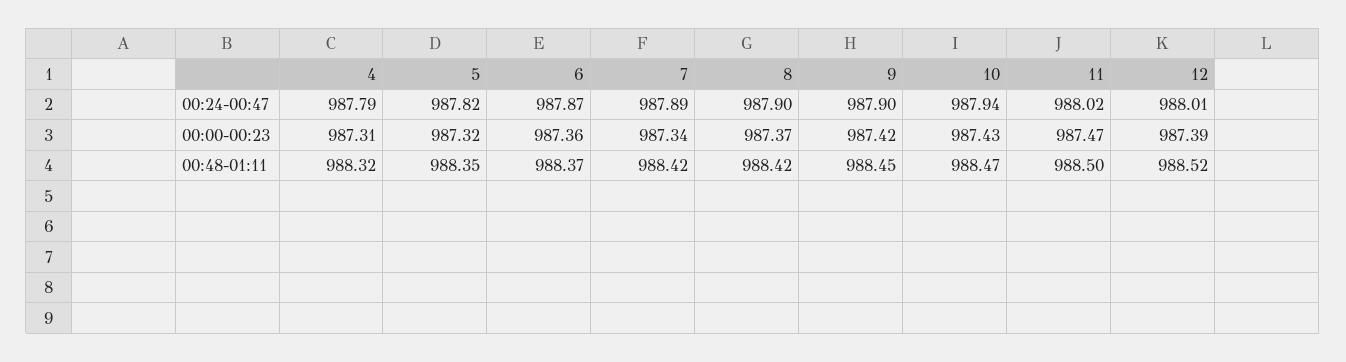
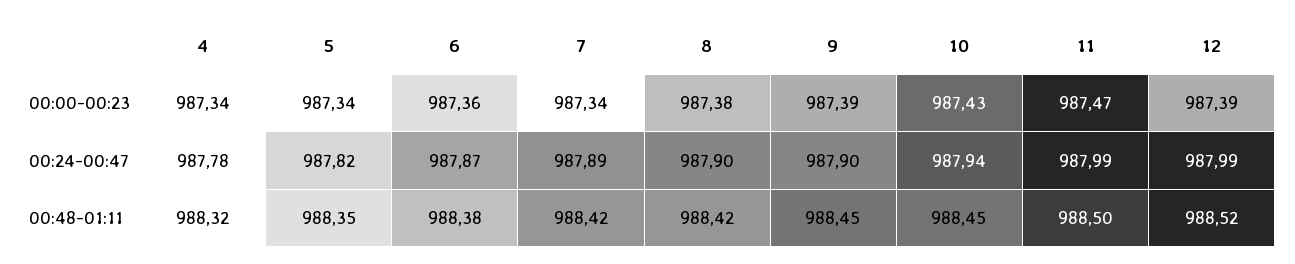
4, 00:24-00:47: 987.79 -> 987.78
11, 00:24-00:47: 988.02 -> 987.99
12, 00:24-00:47: 988.01 -> 987.99
4, 00:00-00:23: 987.31 -> 987.34
5, 00:00-00:23: 987.32 -> 987.34
8, 00:00-00:23: 987.37 -> 987.38
9, 00:00-00:23: 987.42 -> 987.39
6, 00:48-01:11: 988.37 -> 988.38
10, 00:48-01:11: 988.47 -> 988.45

